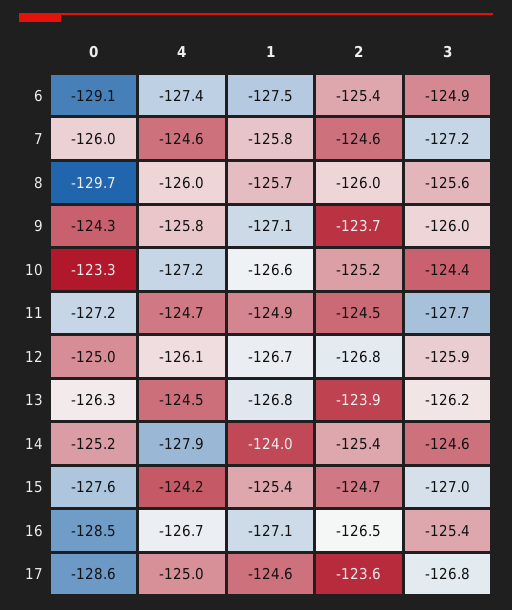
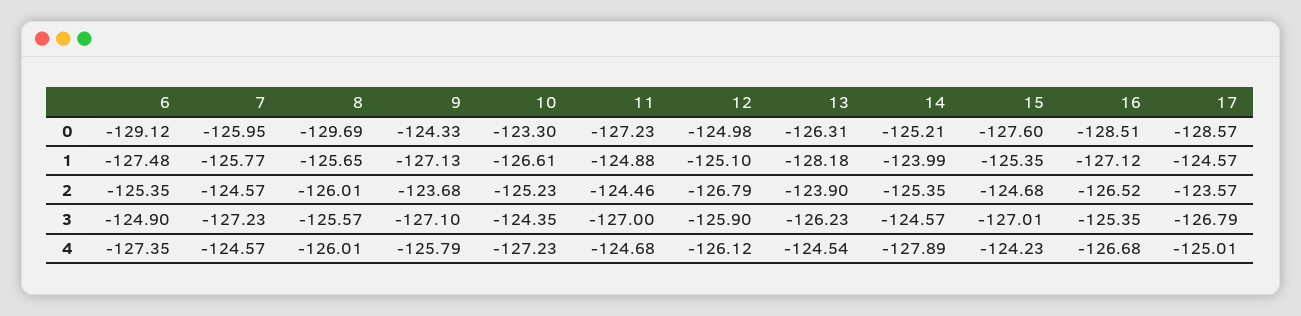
3, 9: -126 -> -127.1
3, 11: -127.7 -> -127
1, 12: -126.7 -> -125.1
1, 13: -126.8 -> -128.18

